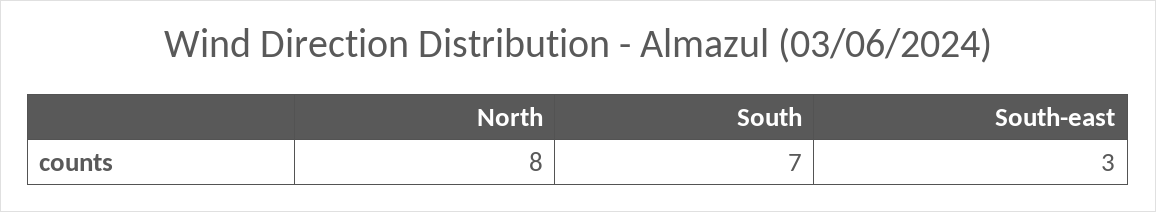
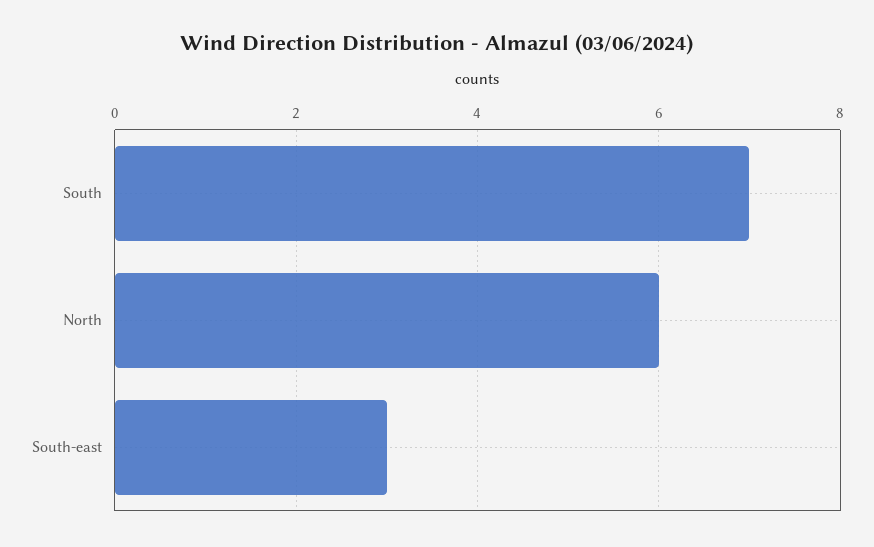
North: 8 -> 6

